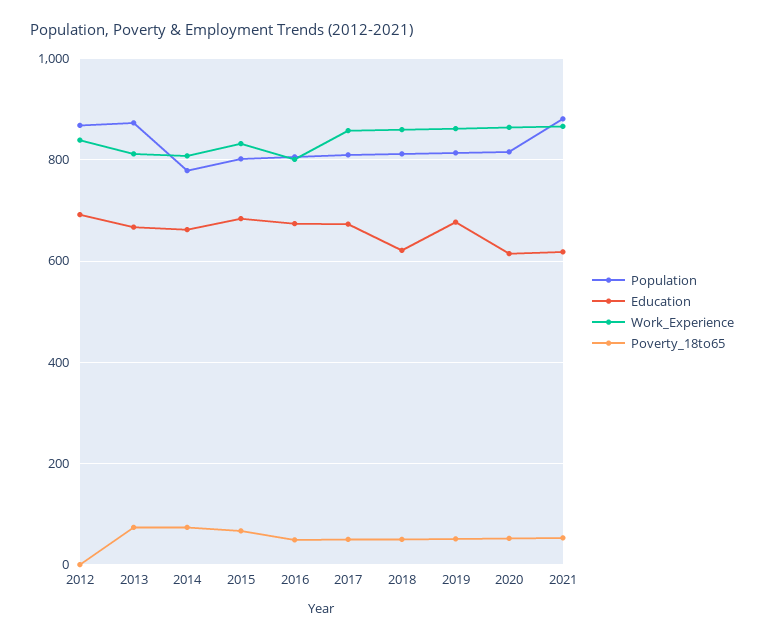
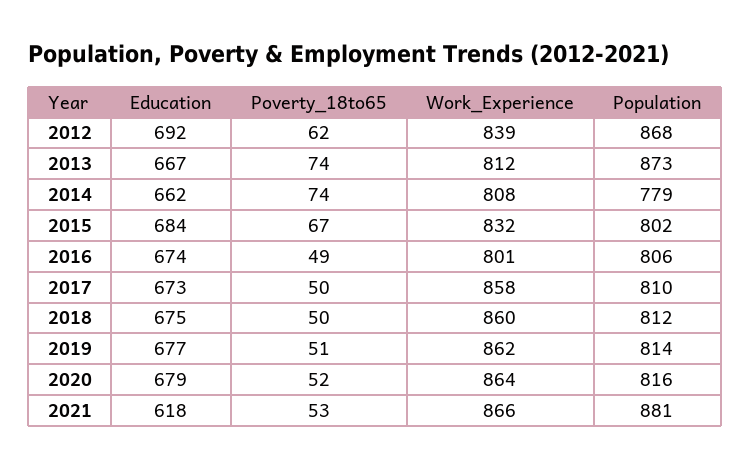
Poverty_18to65, 2012: 0 -> 62
Education, 2018: 620 -> 675
Education, 2020: 620 -> 679

